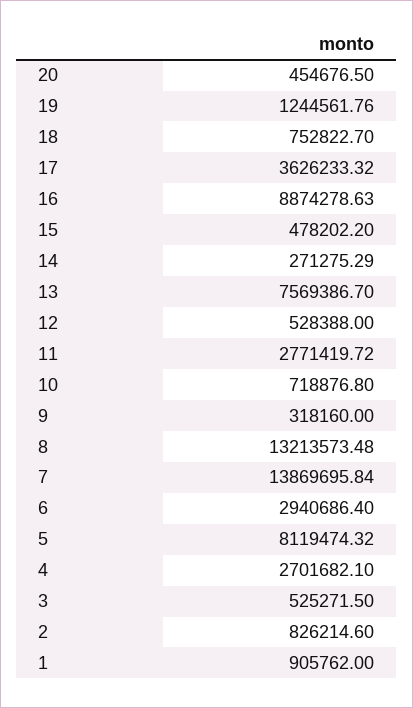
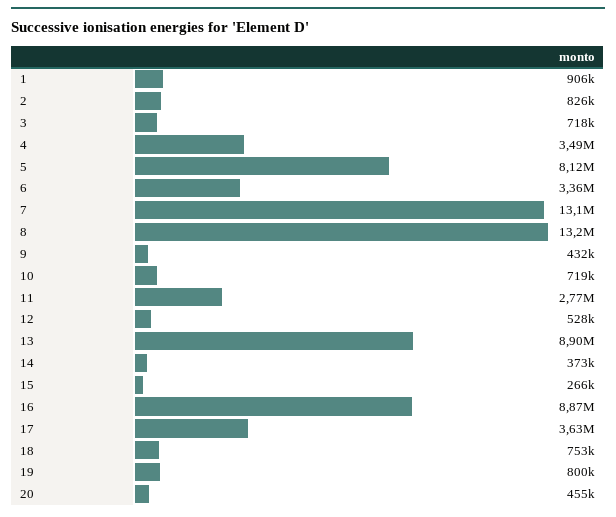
19: 1244561.76 -> 800000
15: 478202.2 -> 266000
14: 271275.29 -> 373000
13: 7569386.7 -> 8900000
9: 318160 -> 432000
7: 13869695.84 -> 13100000
6: 2940686.4 -> 3360000
4: 2701682.1 -> 3490000
3: 525271.5 -> 718000

